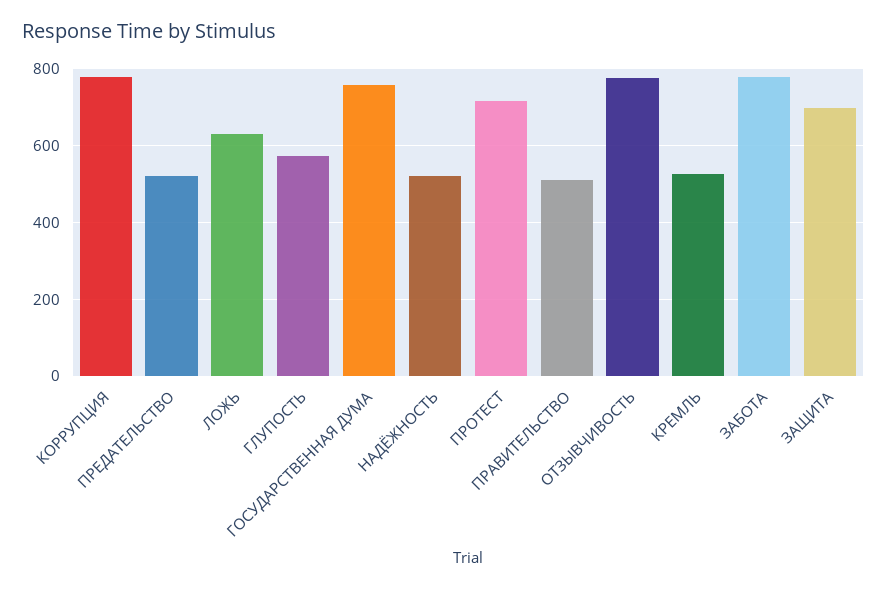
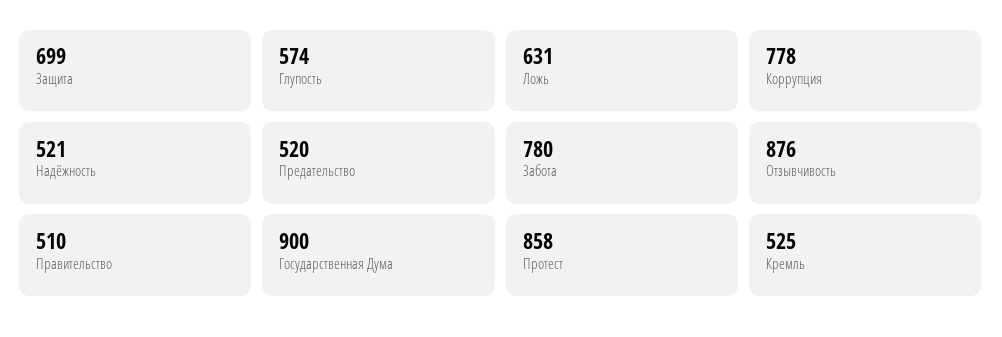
ГОСУДАРСТВЕННАЯ ДУМА: 760 -> 900
ПРОТЕСТ: 720 -> 858
ОТЗЫВЧИВОСТЬ: 780 -> 876

